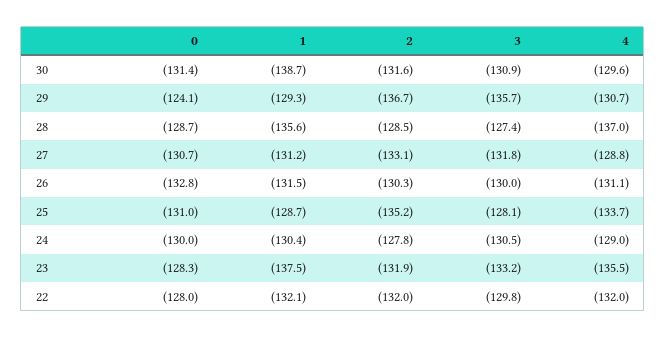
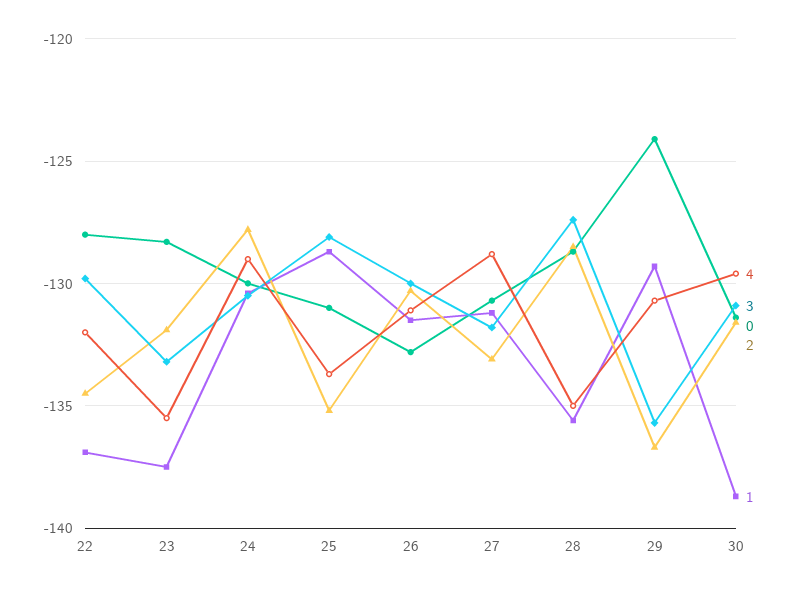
4, 28: -137 -> -135
1, 22: -132.1 -> -137
2, 22: -132 -> -134.5

